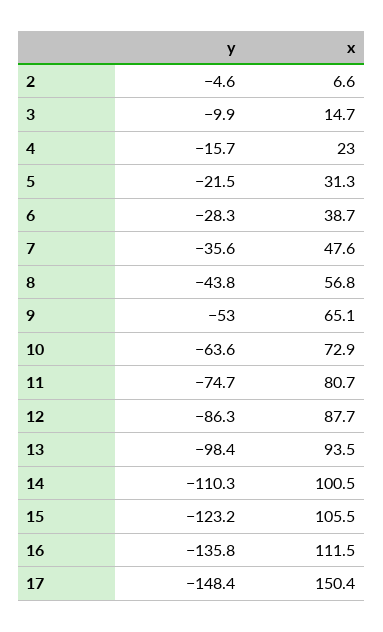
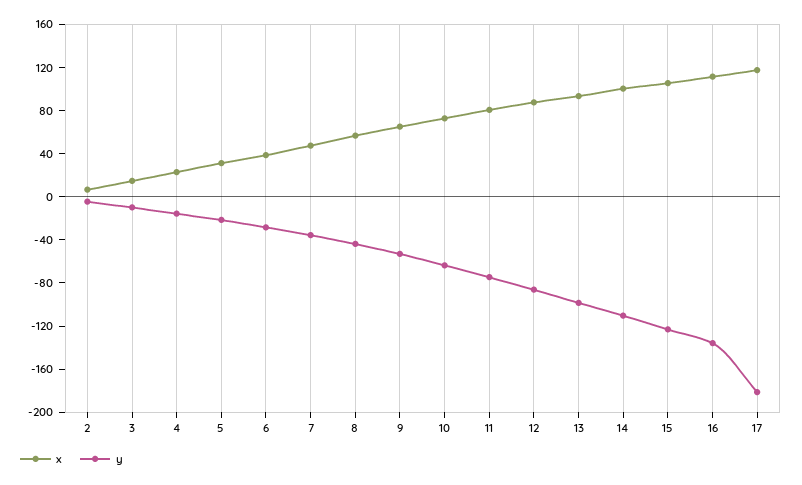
y, 17: -148.4 -> -180
x, 17: 150.4 -> 120

